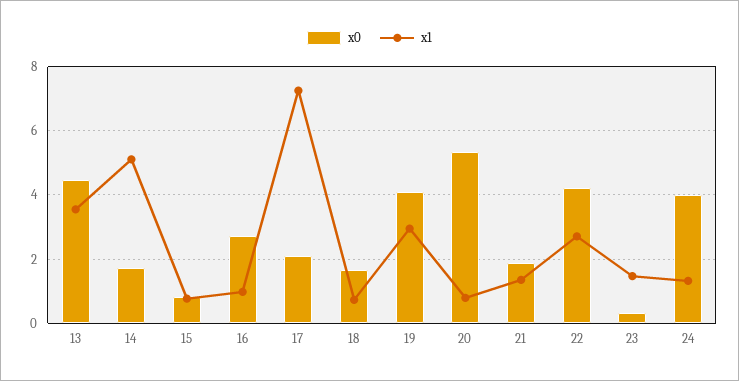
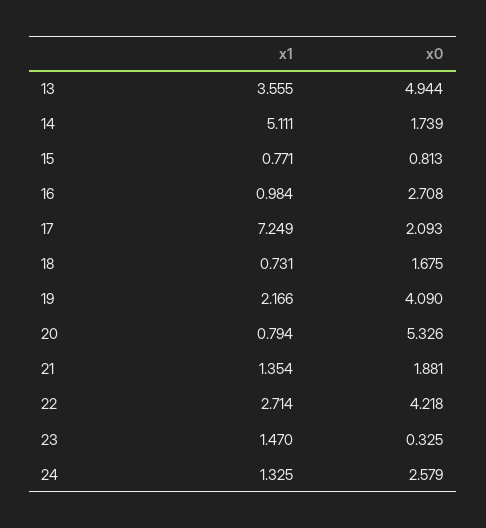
x0, 13: 4.4 -> 4.944
x1, 19: 3 -> 2.166
x0, 24: 4 -> 2.579

